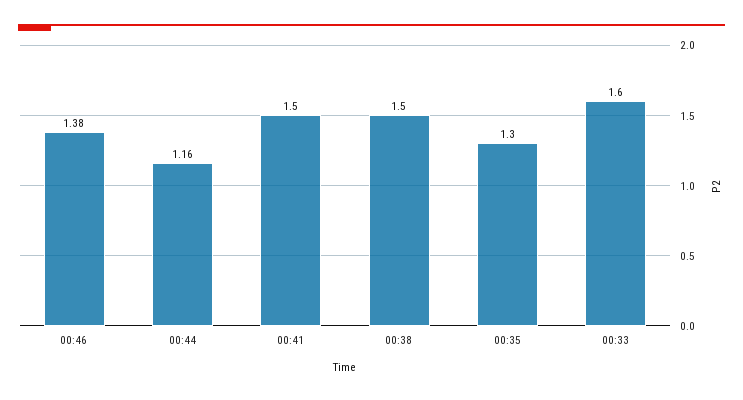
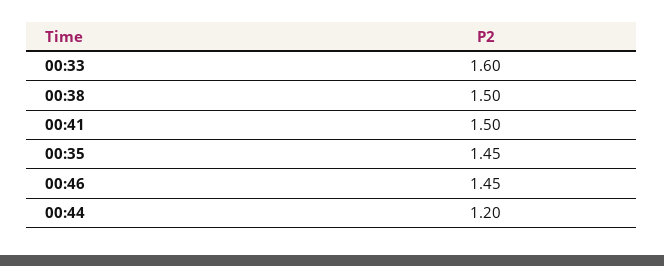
00:46: 1.38 -> 1.45
00:44: 1.16 -> 1.2
00:35: 1.3 -> 1.45

